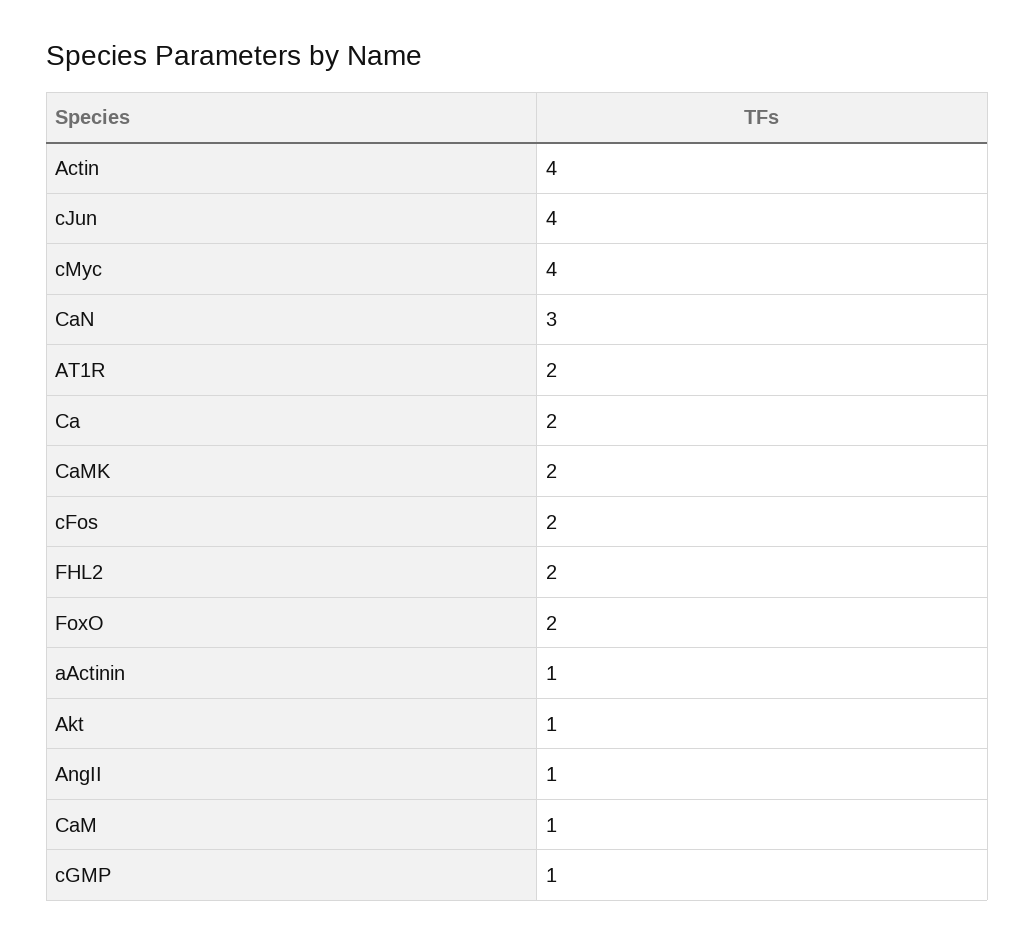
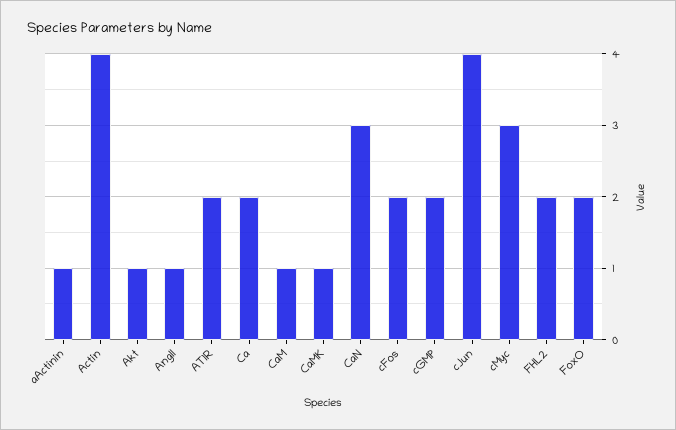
cMyc: 4 -> 3
CaMK: 2 -> 1
cGMP: 1 -> 2

